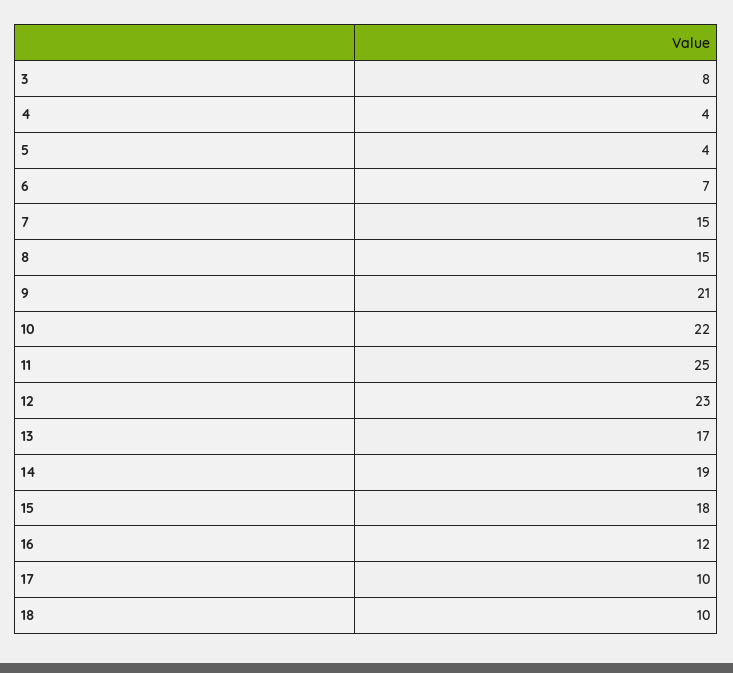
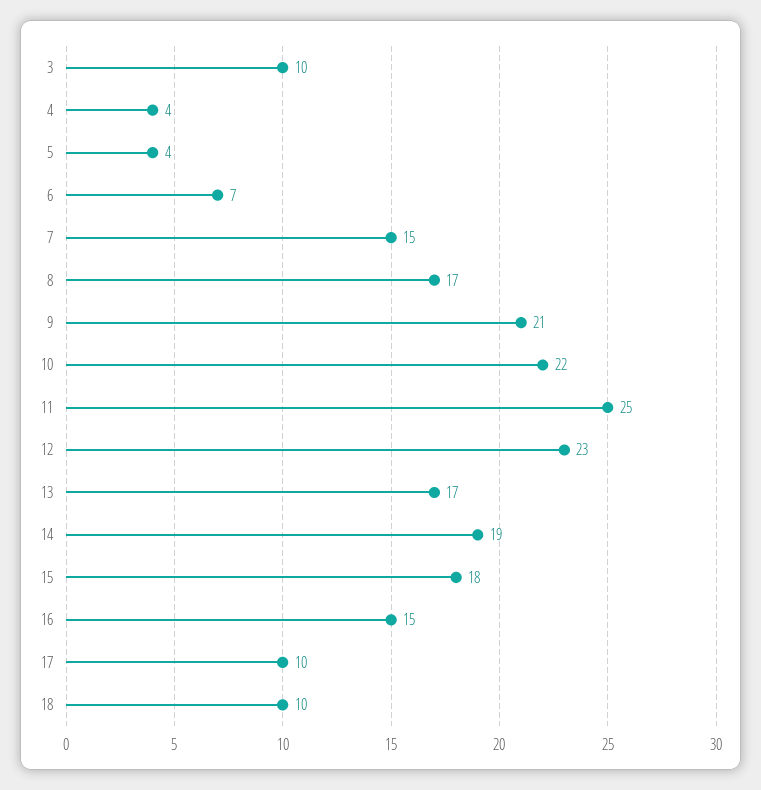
3: 8 -> 10
8: 15 -> 17
16: 12 -> 15

